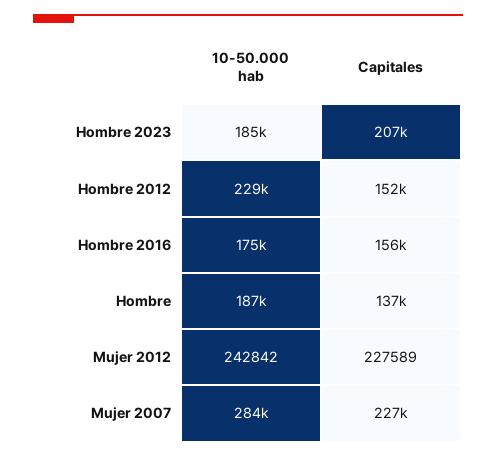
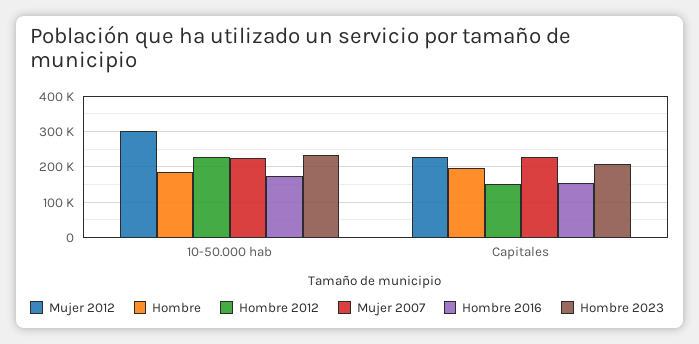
Hombre 2023, 10-50.000 hab: 185000 -> 240000
Hombre, Capitales: 137000 -> 200000
Mujer 2012, 10-50.000 hab: 242842 -> 300000
Mujer 2007, 10-50.000 hab: 284000 -> 220000

